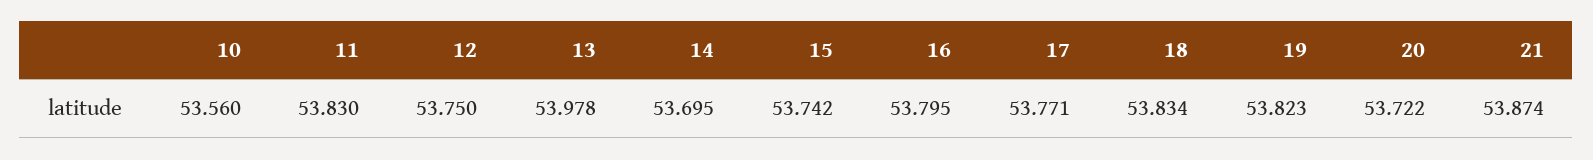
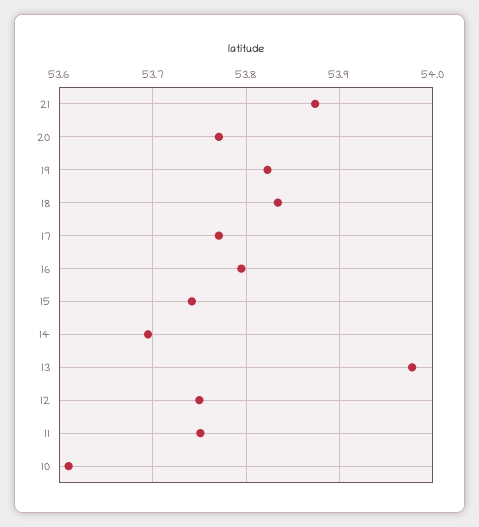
10: 53.56 -> 53.61
11: 53.83 -> 53.75
20: 53.722 -> 53.77

